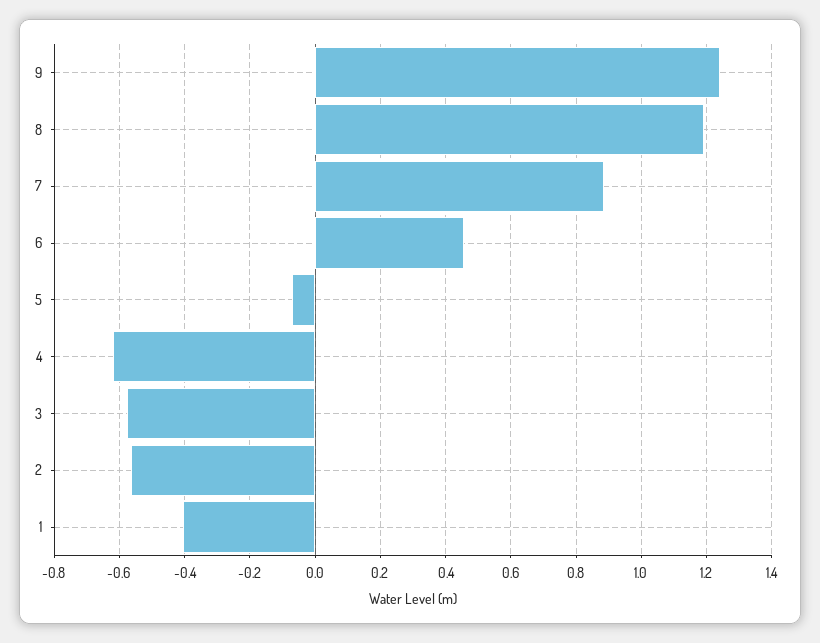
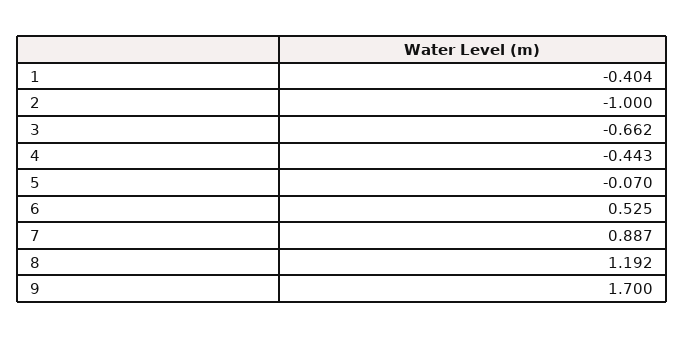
9: 1.24 -> 1.7
6: 0.46 -> 0.525
4: -0.62 -> -0.443
3: -0.58 -> -0.662
2: -0.56 -> -1

